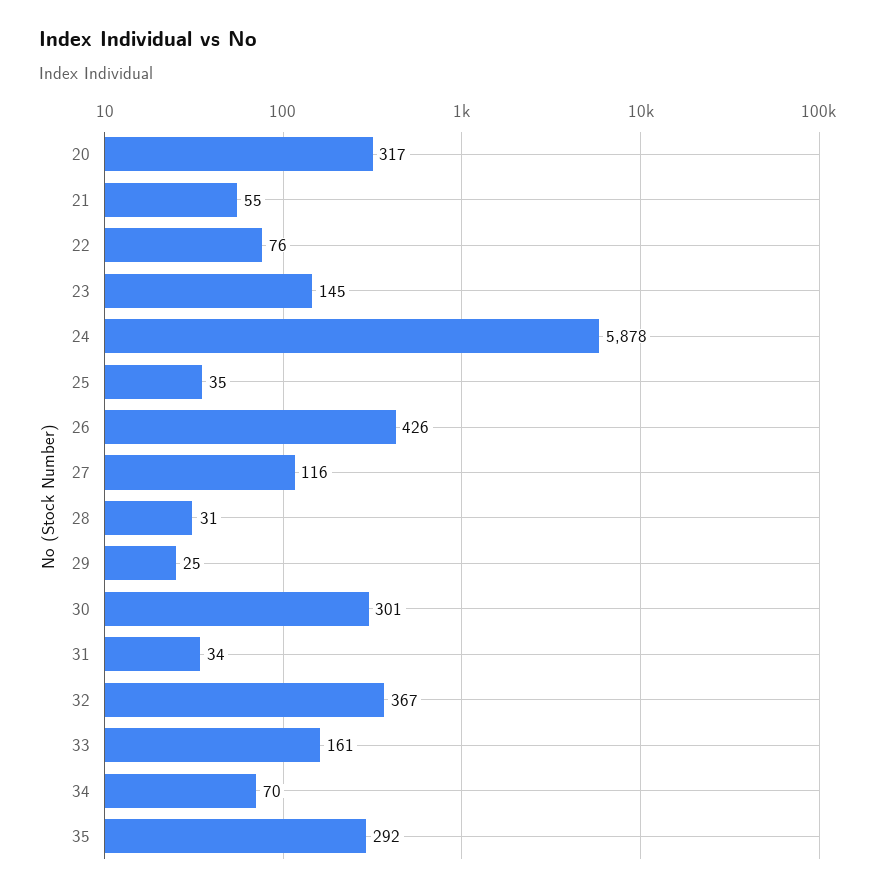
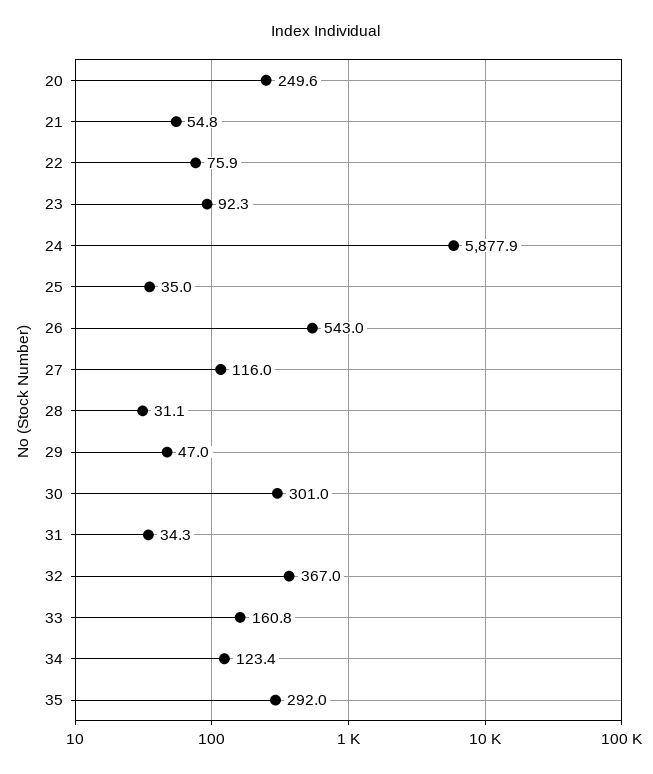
20: 317 -> 249.6
23: 145 -> 92.3
26: 426 -> 543
29: 25 -> 47
34: 70 -> 123.4

